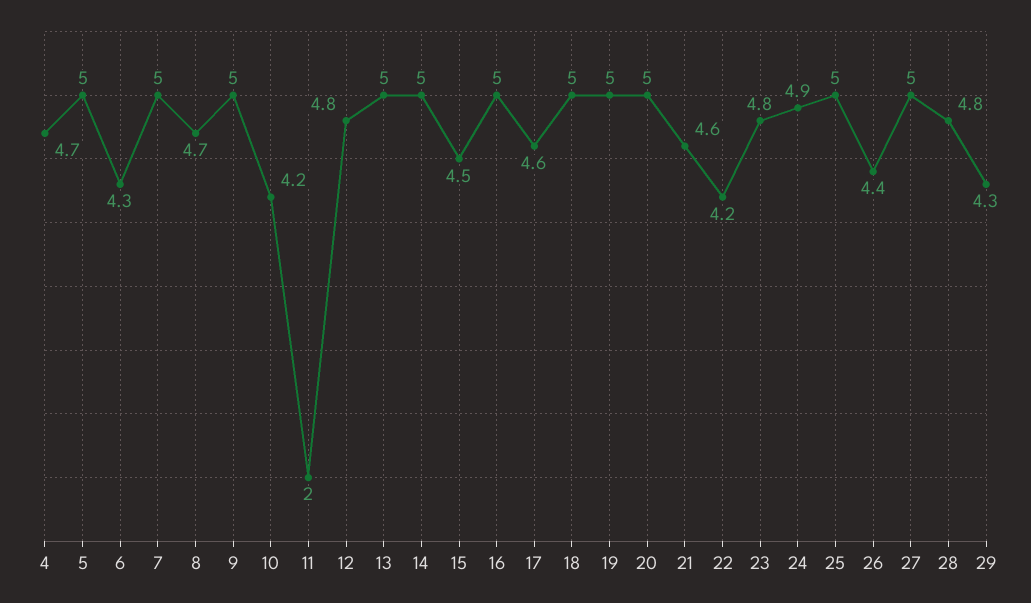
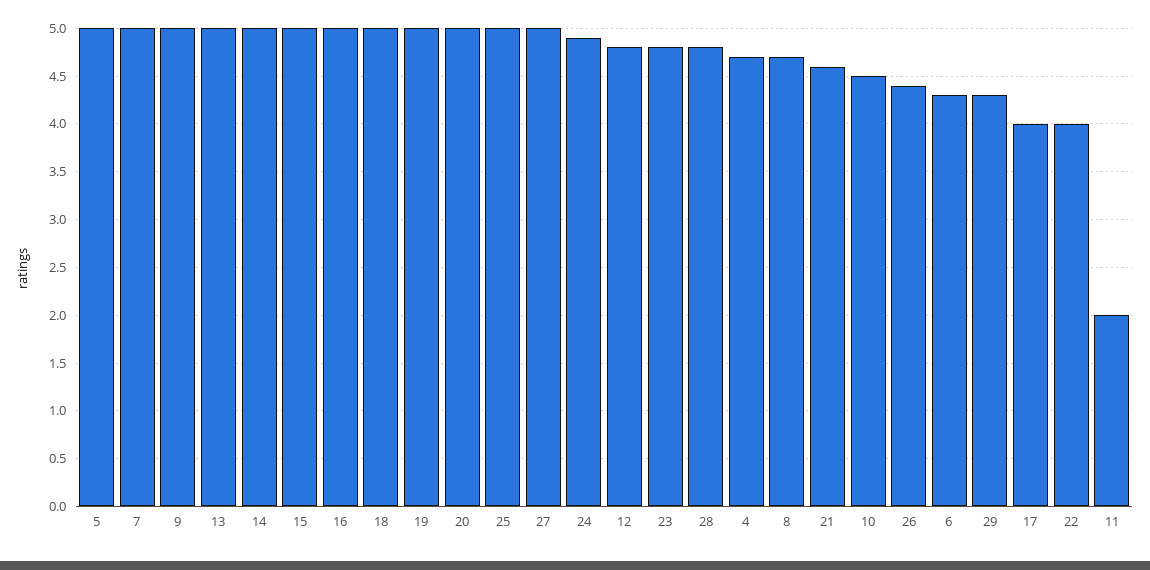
10: 4.2 -> 4.5
15: 4.5 -> 5
17: 4.6 -> 4
22: 4.2 -> 4

